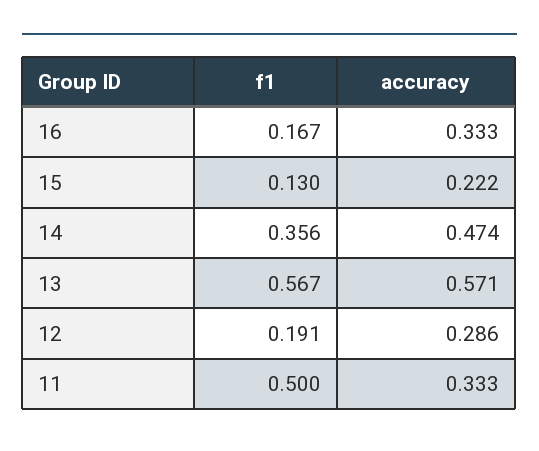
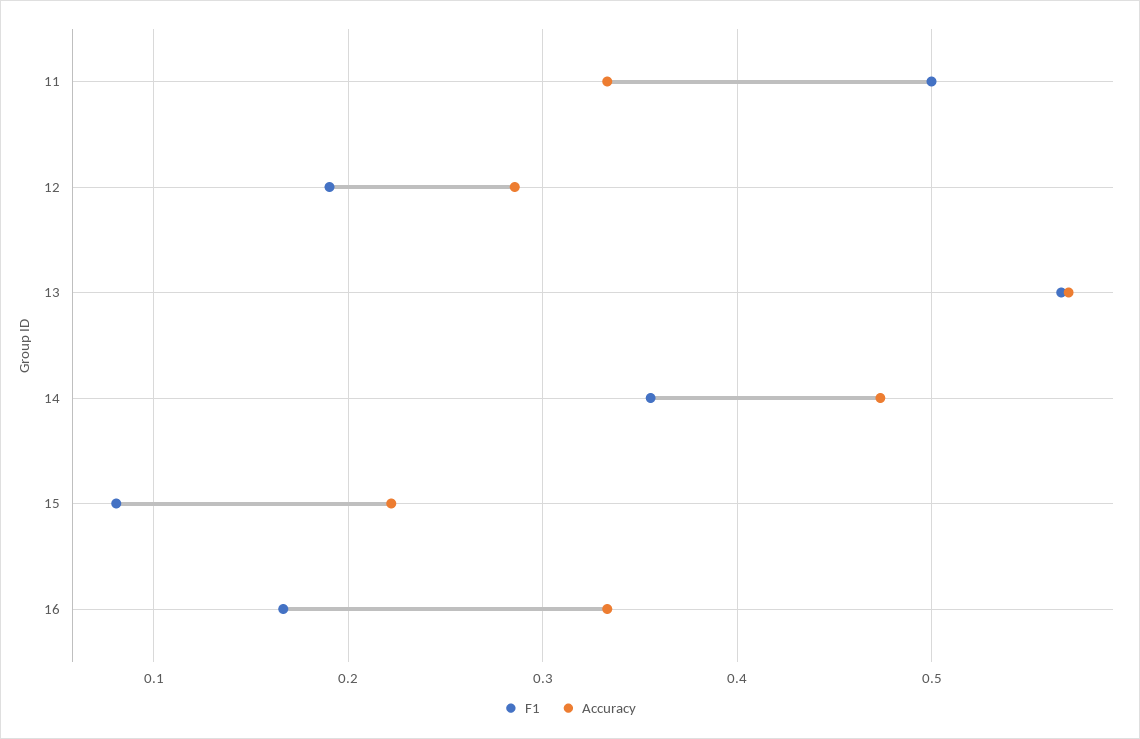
f1, 15: 0.13 -> 0.08

